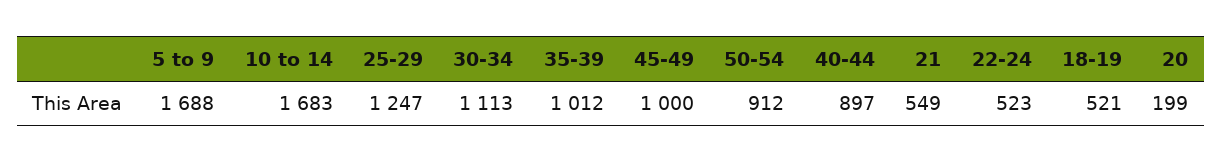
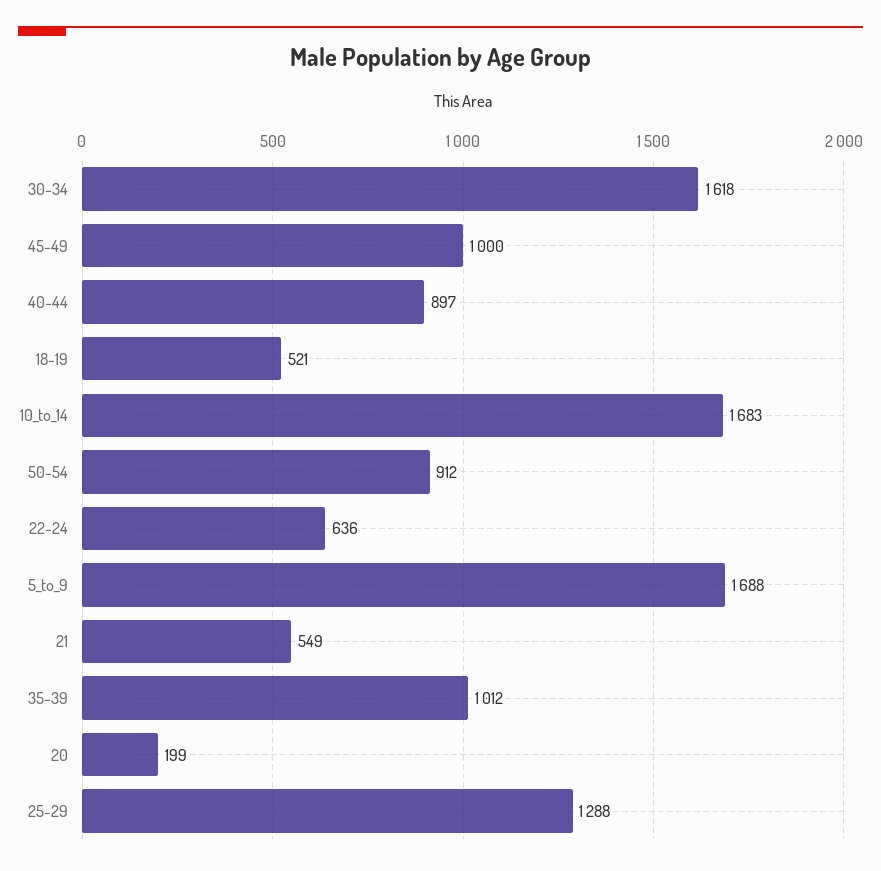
25-29: 1247 -> 1288
30-34: 1113 -> 1618
22-24: 523 -> 636

